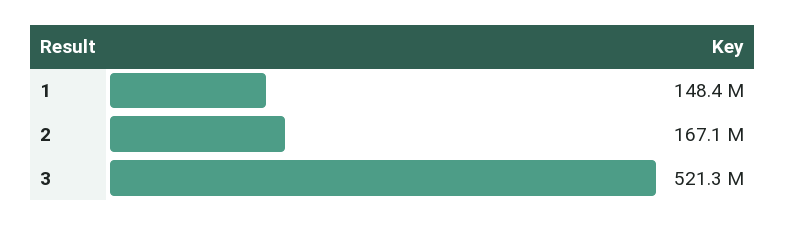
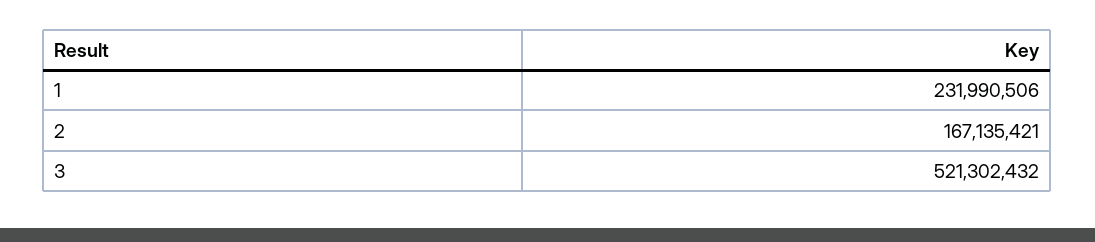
1: 148400000 -> 231990506

